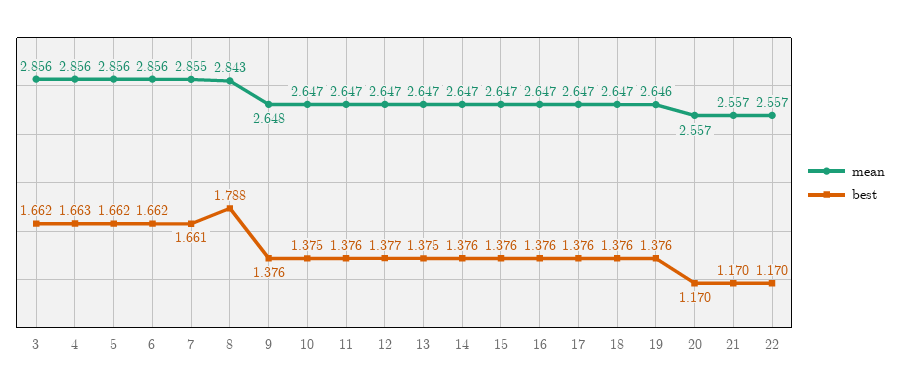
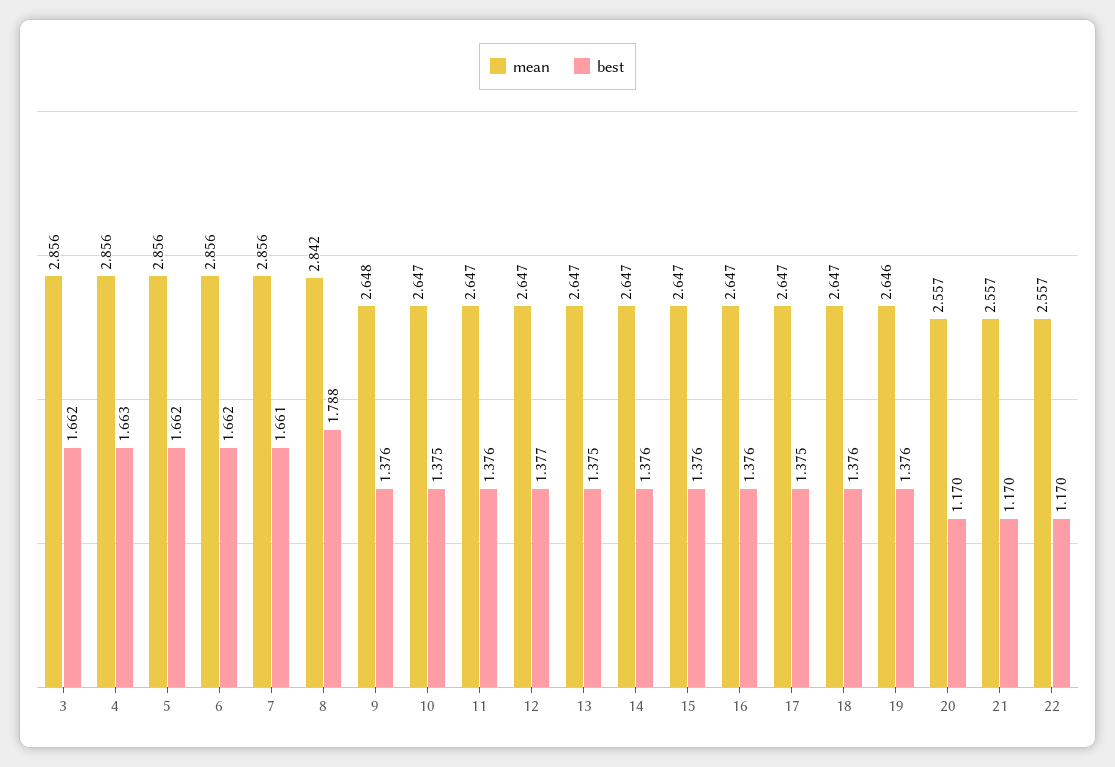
mean, 7: 2.855 -> 2.856
mean, 8: 2.843 -> 2.842
best, 17: 1.376 -> 1.375

